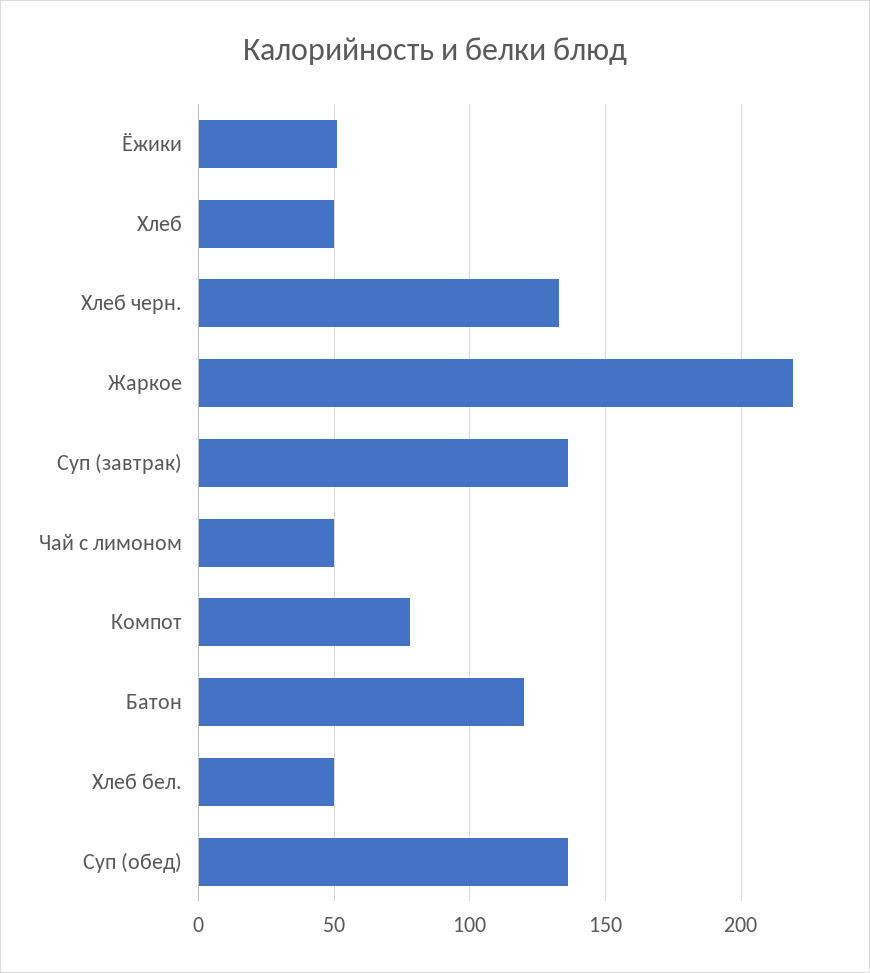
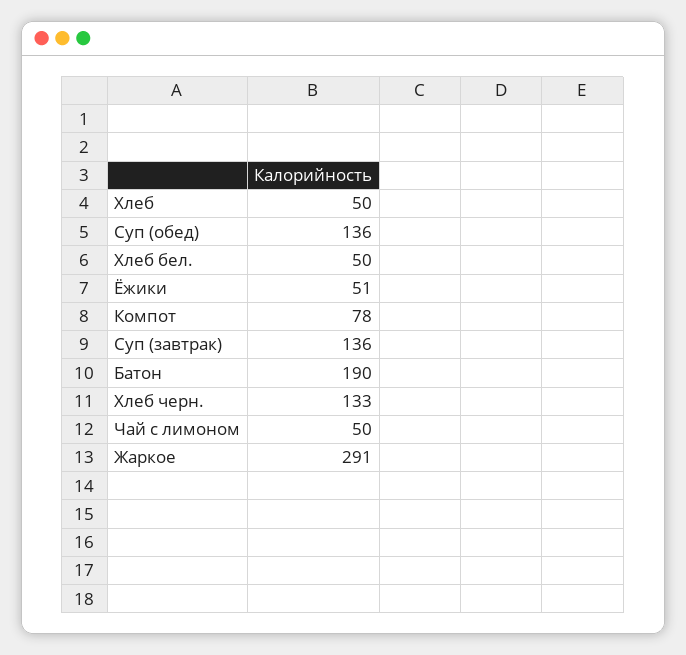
Жаркое: 220 -> 291
Батон: 120 -> 190

